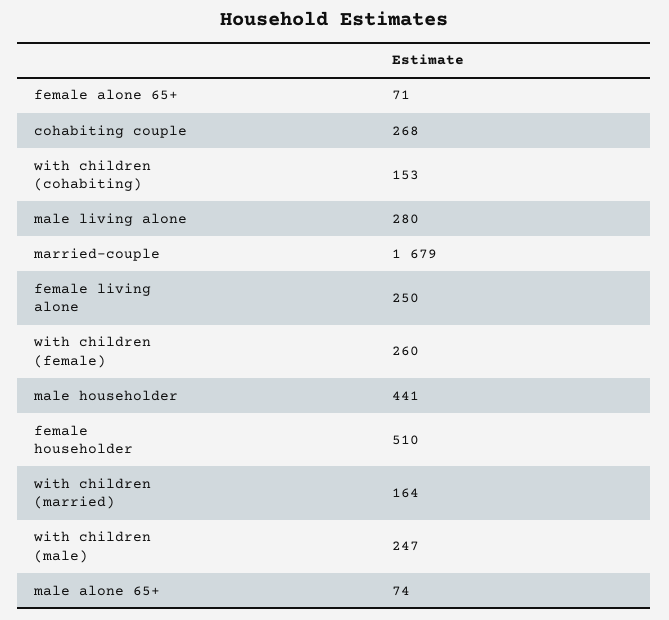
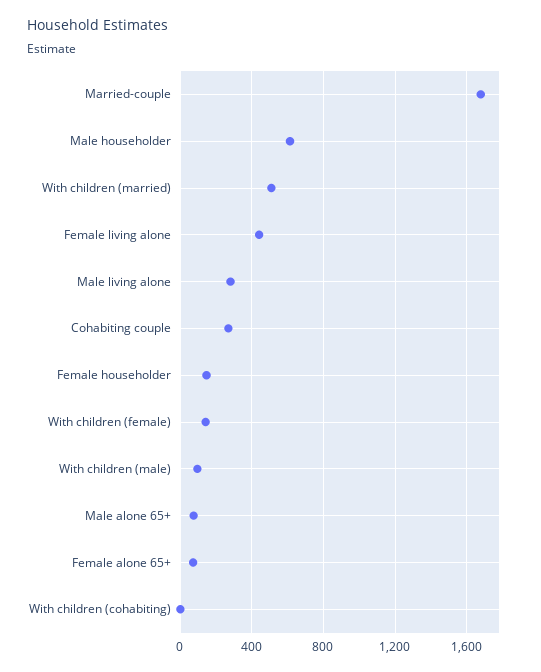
with children (cohabiting): 153 -> 0
female living alone: 250 -> 450
with children (female): 260 -> 150
male householder: 441 -> 600
female householder: 510 -> 150
with children (married): 164 -> 500
with children (male): 247 -> 100

